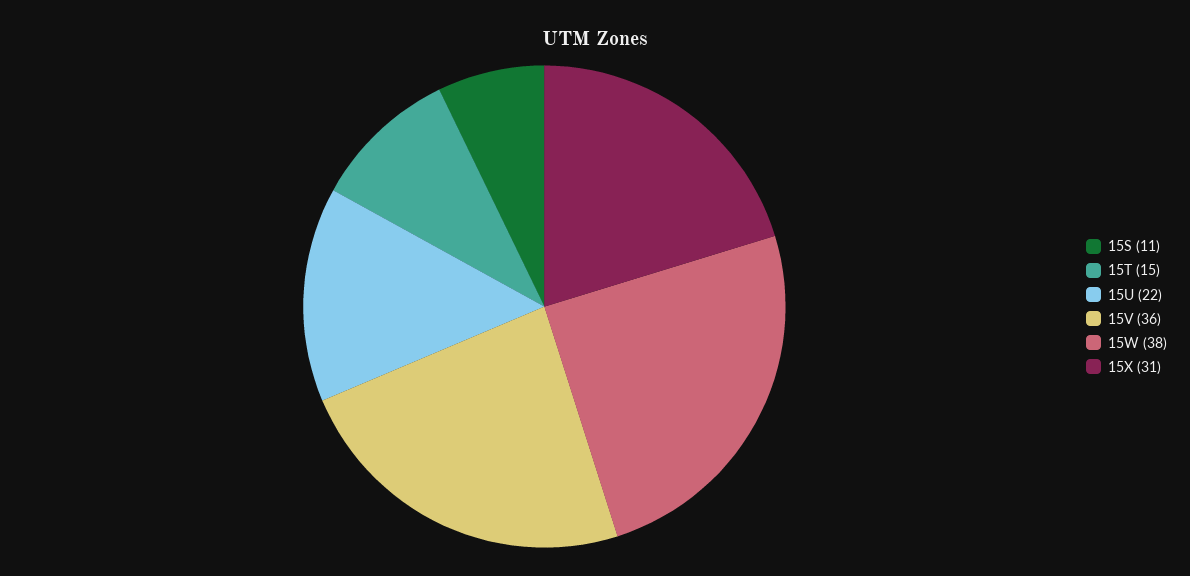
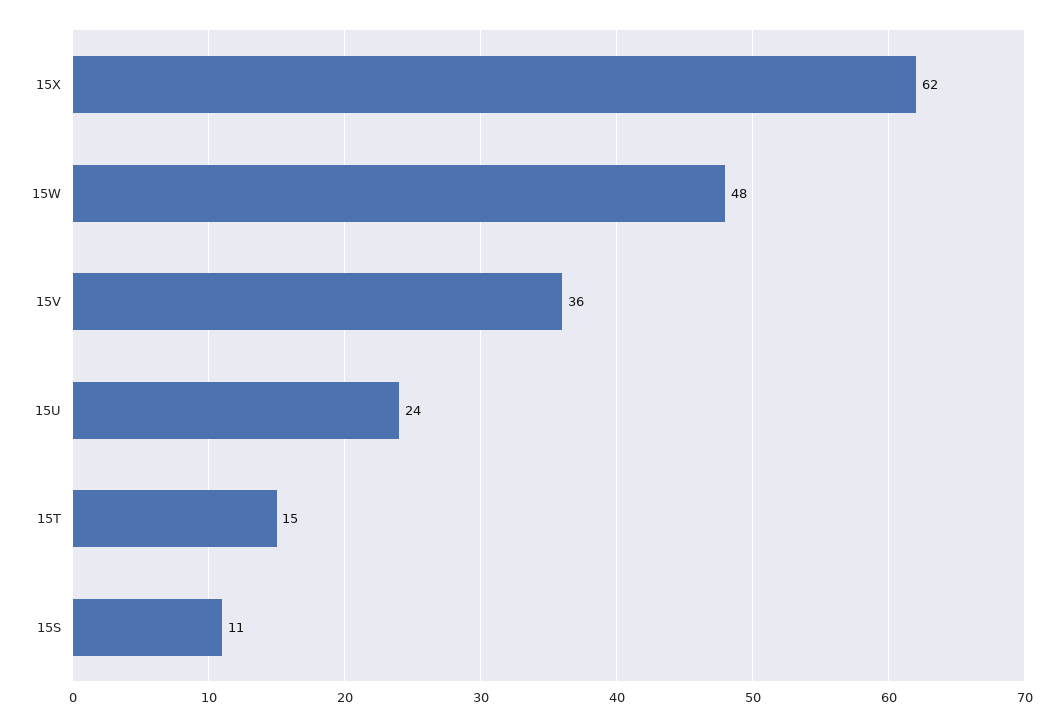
15U: 22 -> 24
15W: 38 -> 48
15X: 31 -> 62

